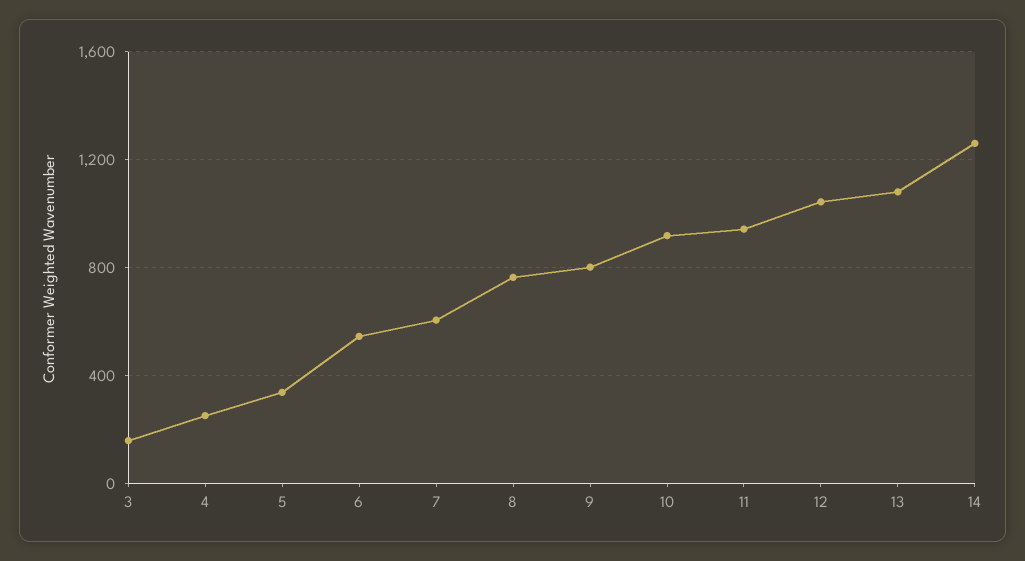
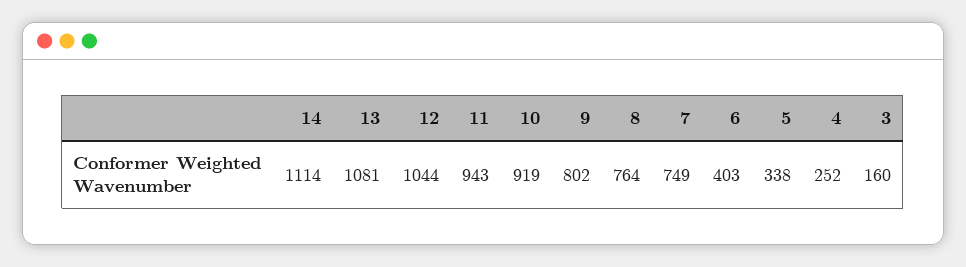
6: 550 -> 403
7: 600 -> 749
14: 1250 -> 1114

